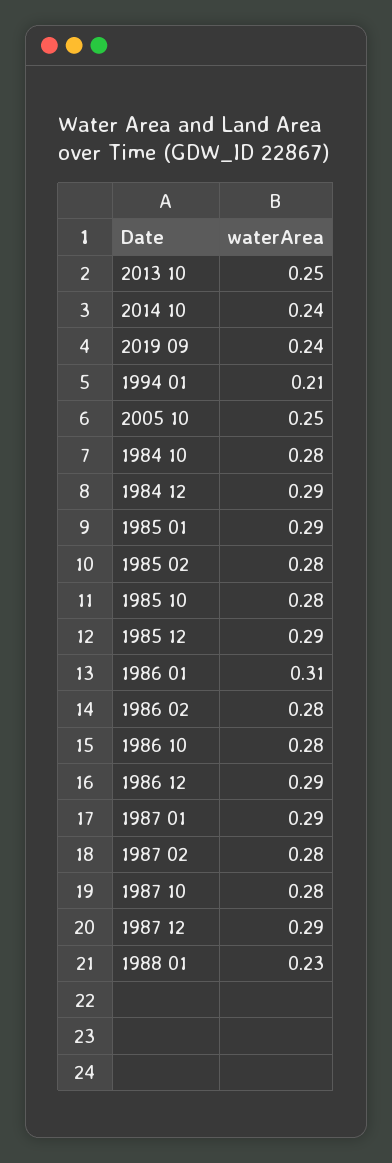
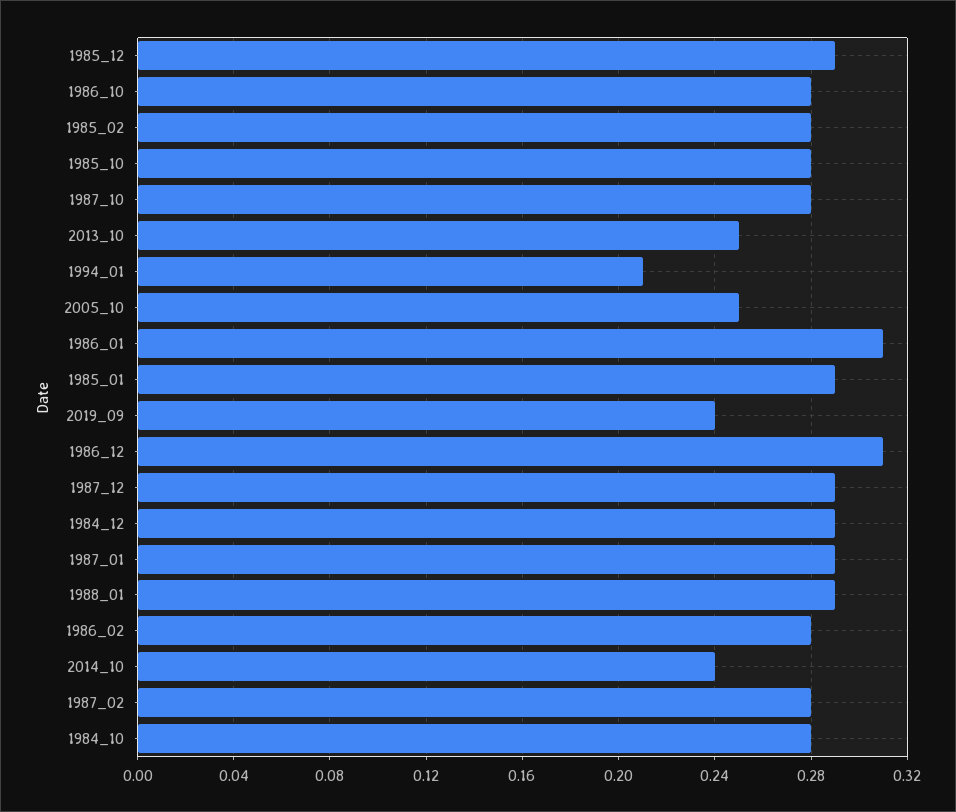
1986 12: 0.29 -> 0.31
1988 01: 0.23 -> 0.29

